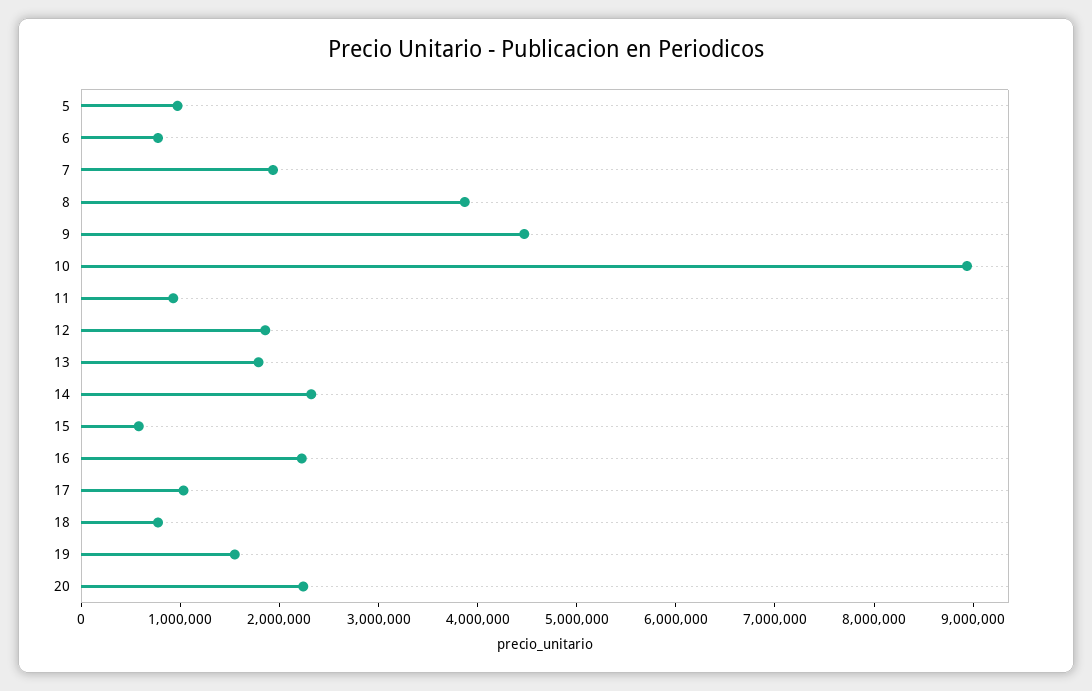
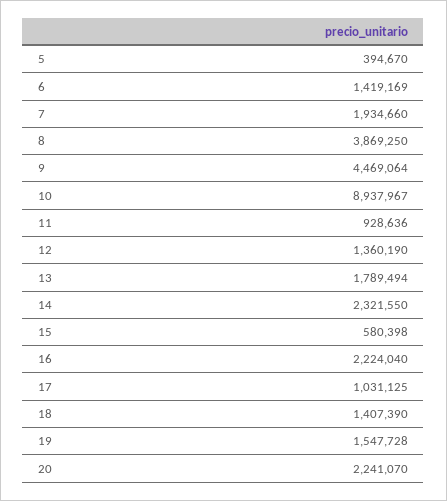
5: 1000000 -> 394670
6: 800000 -> 1419169
12: 1800000 -> 1360190
18: 800000 -> 1407390

